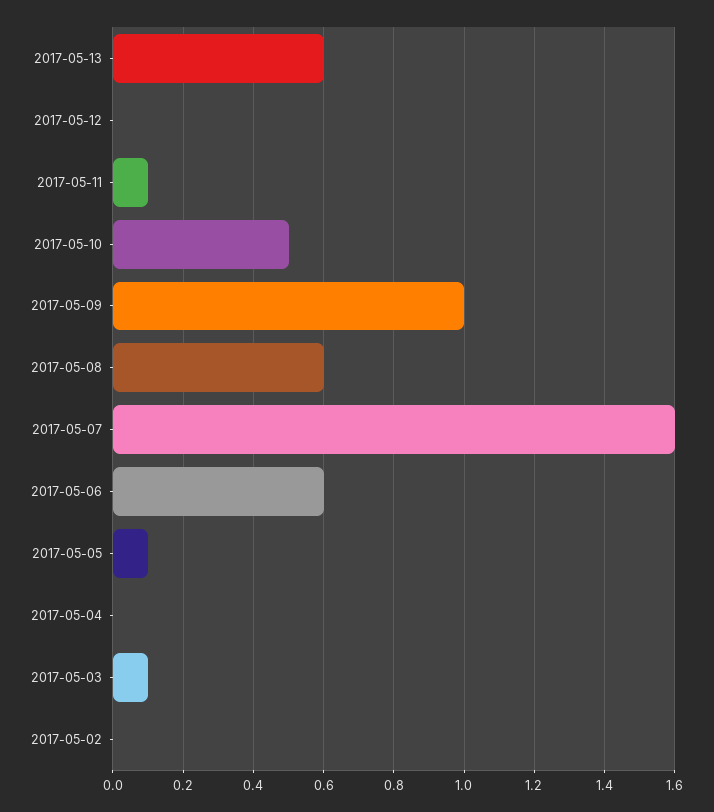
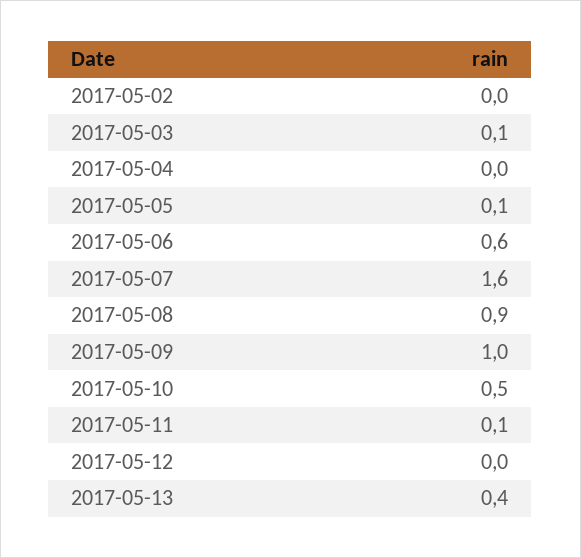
2017-05-13: 0.6 -> 0.4
2017-05-08: 0.6 -> 0.9

